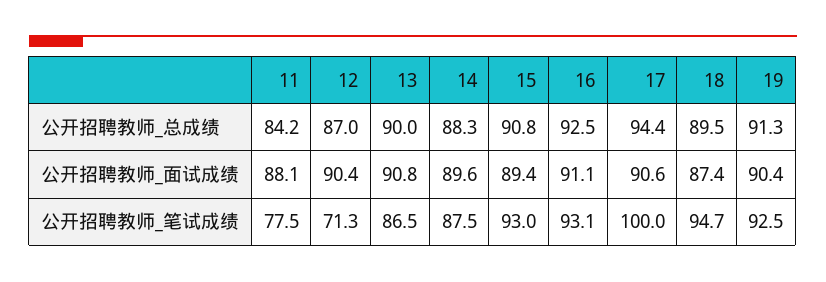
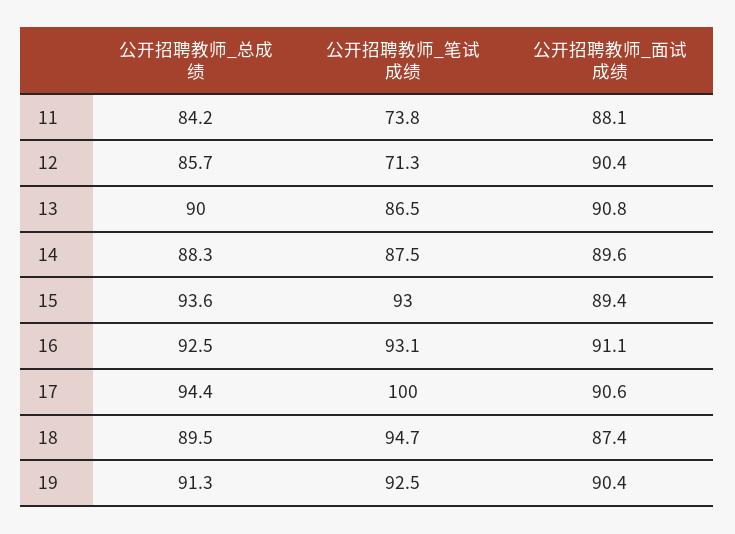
12, 公开招聘教师_总成绩: 87 -> 85.7
15, 公开招聘教师_总成绩: 90.8 -> 93.6
11, 公开招聘教师_笔试成绩: 77.5 -> 73.8

